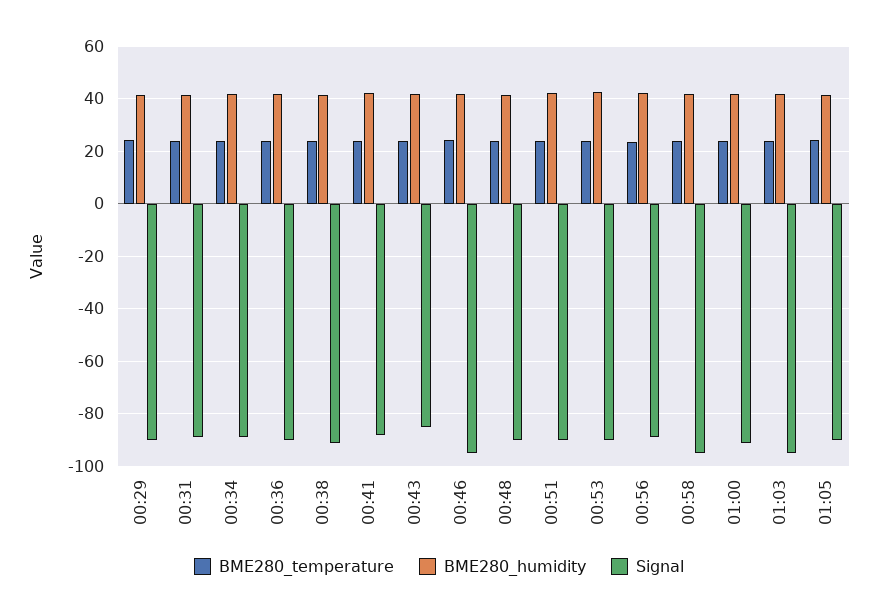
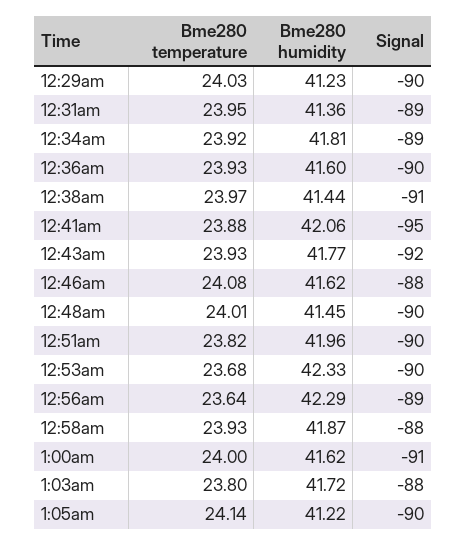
Signal, 00:41: -87.5 -> -95
Signal, 00:43: -85 -> -92
Signal, 00:46: -95 -> -88
Signal, 00:58: -95 -> -88
Signal, 01:03: -95 -> -88

